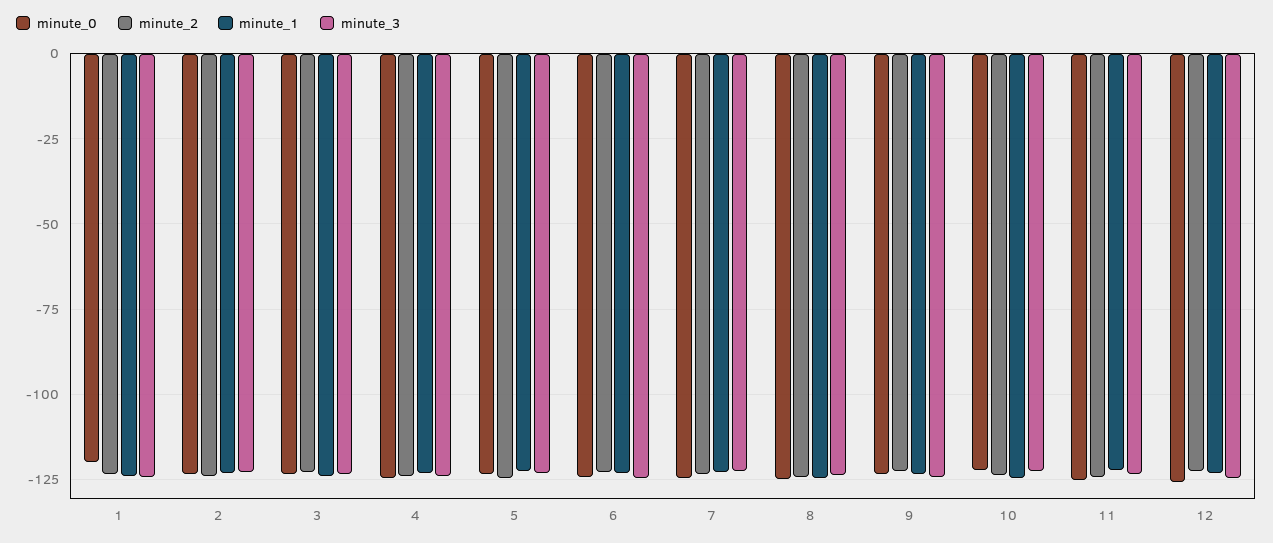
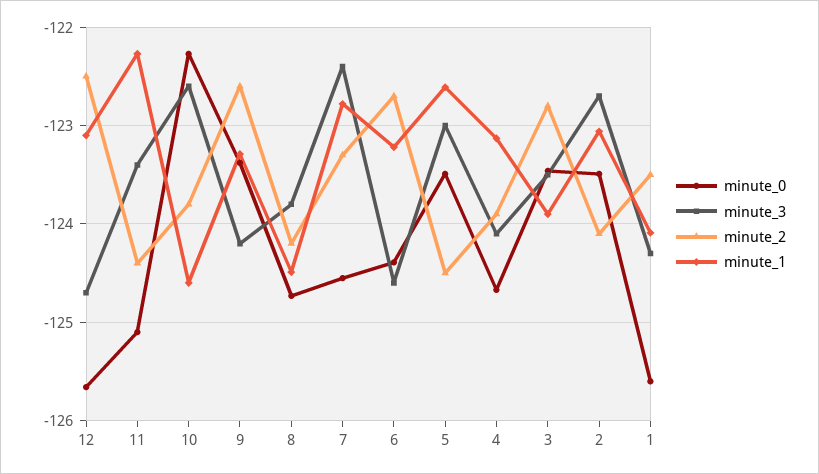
minute_0, 1: -120 -> -125.6

